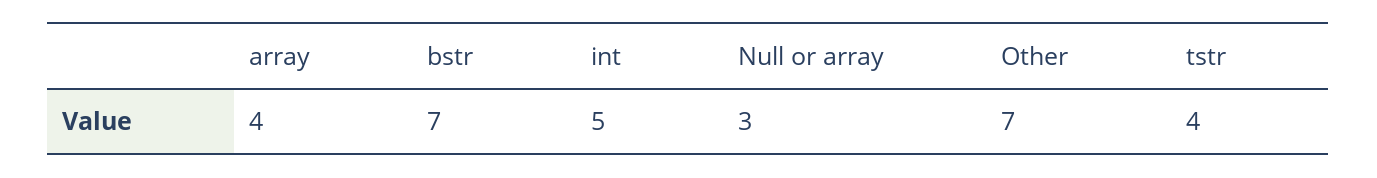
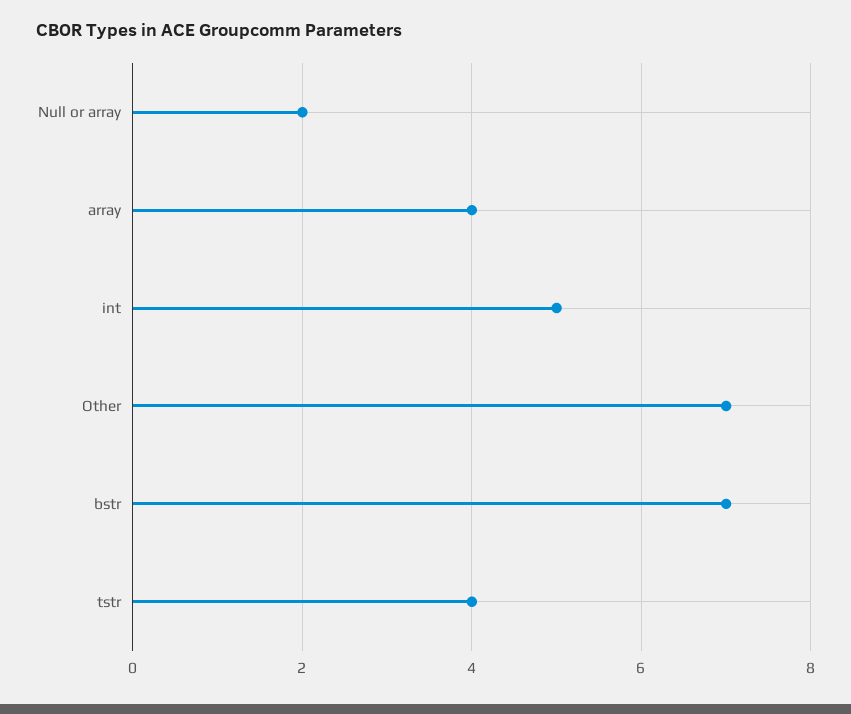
Null or array: 3 -> 2

